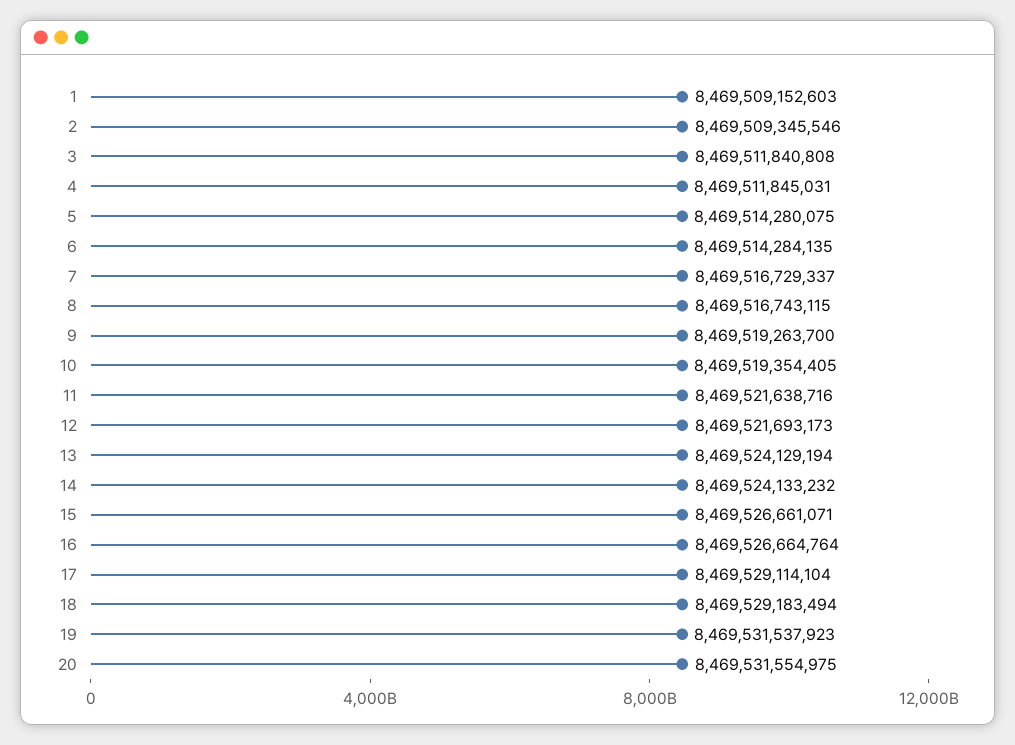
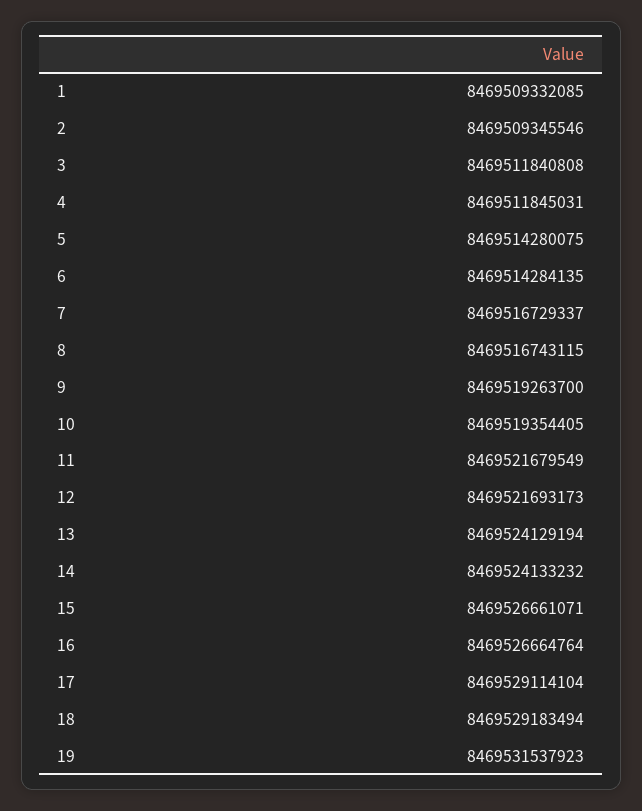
1: 8469509152603 -> 8469509332085
11: 8469521638716 -> 8469521679549
20: 8469531554975 -> none

